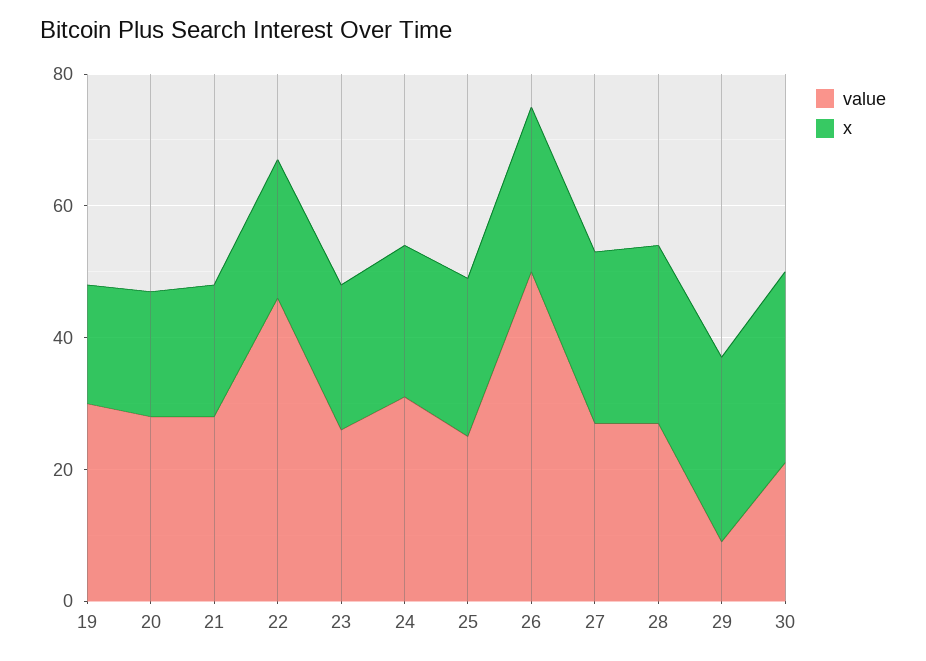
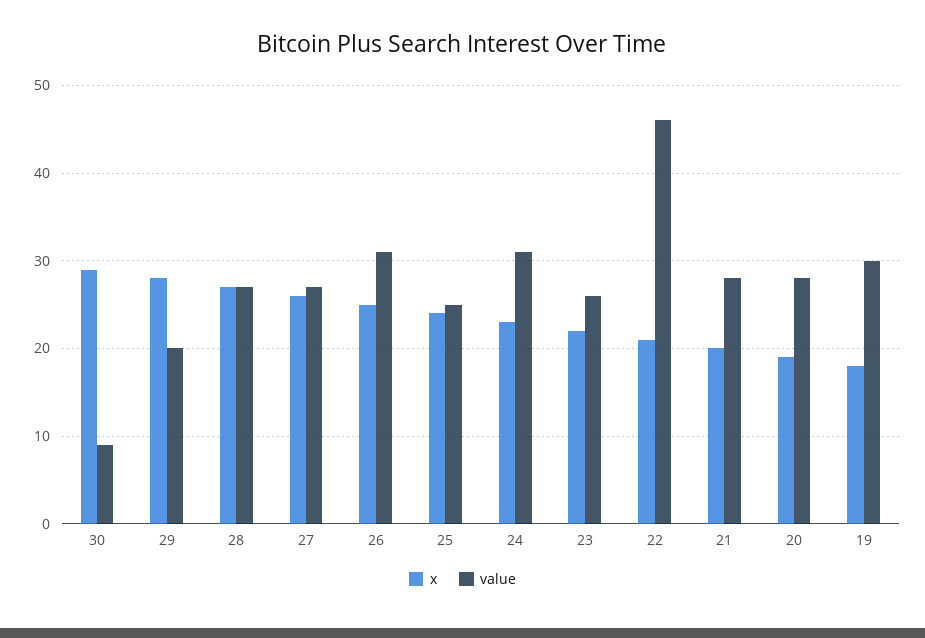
value, 26: 50 -> 31
value, 29: 10 -> 20
value, 30: 20 -> 9

